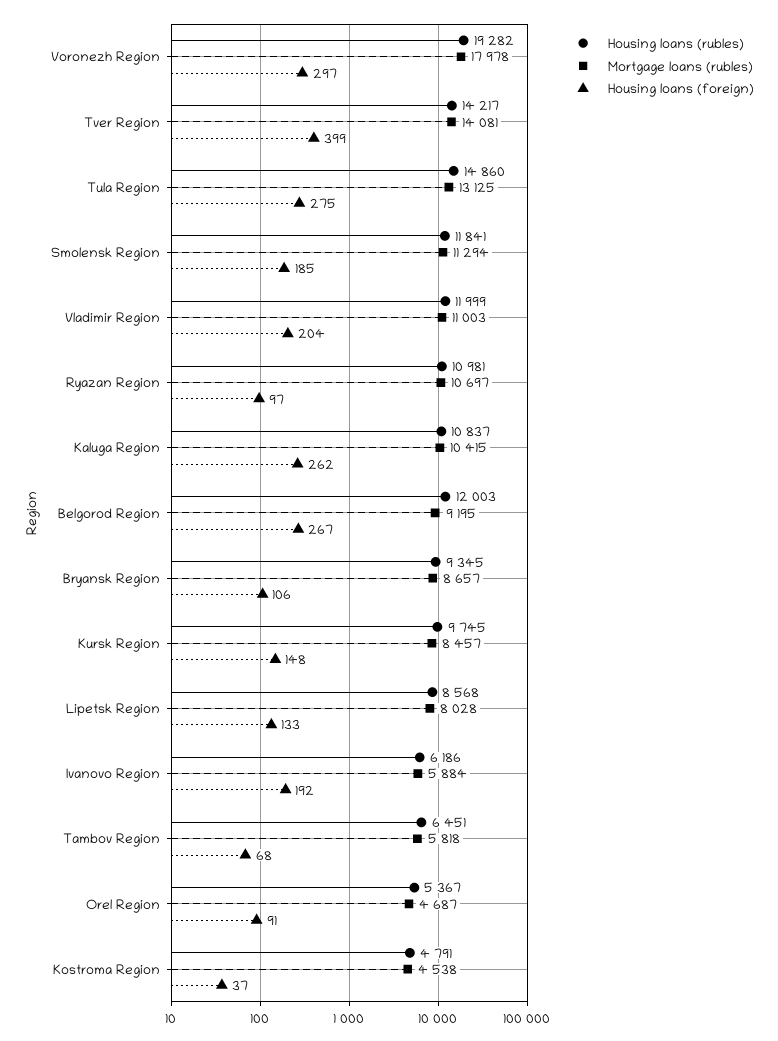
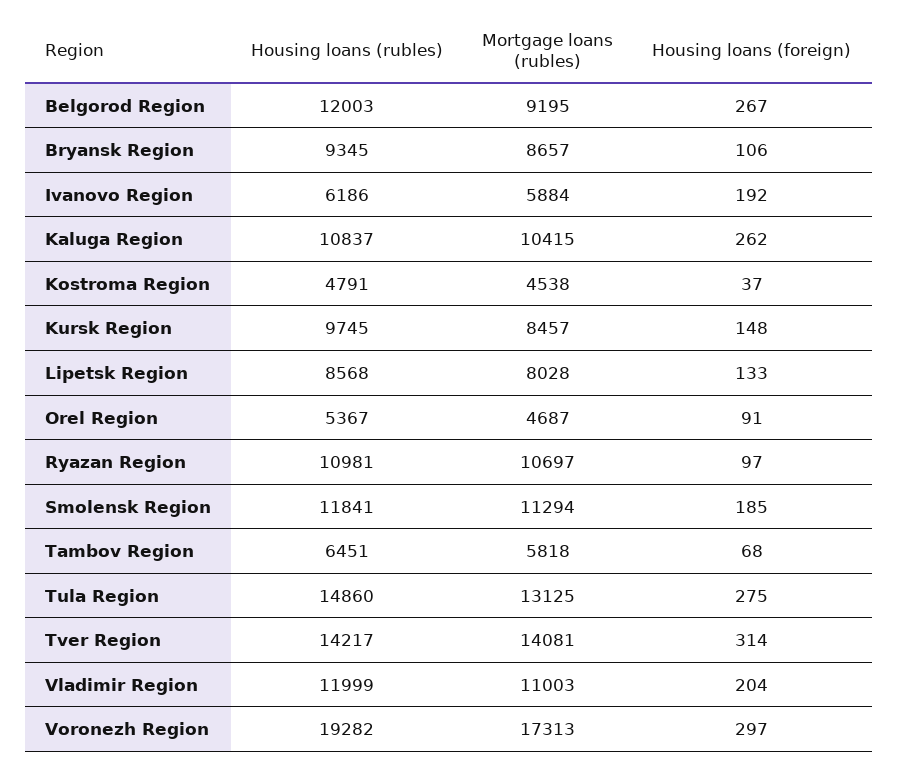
Mortgage loans (rubles), Voronezh Region: 17978 -> 17313
Housing loans (foreign), Tver Region: 399 -> 314

